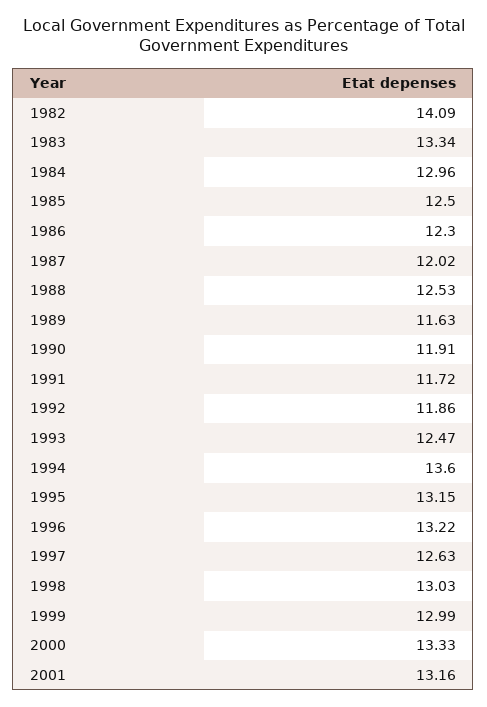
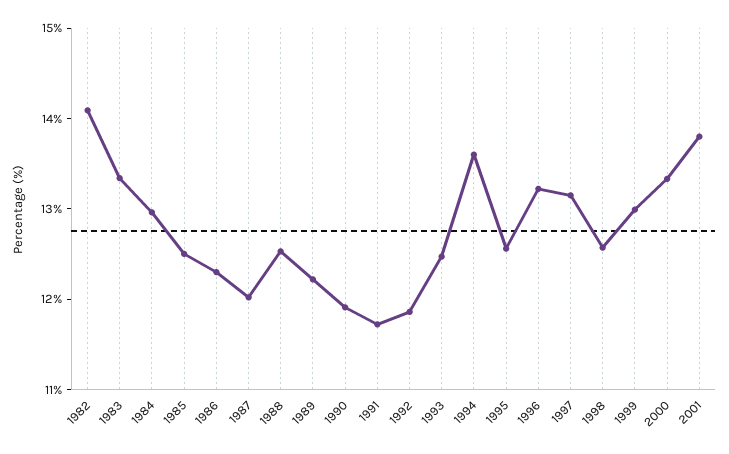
1989: 11.63 -> 12.2
1995: 13.15 -> 12.6
1997: 12.63 -> 13.2
1998: 13.03 -> 12.6
2001: 13.16 -> 13.8

